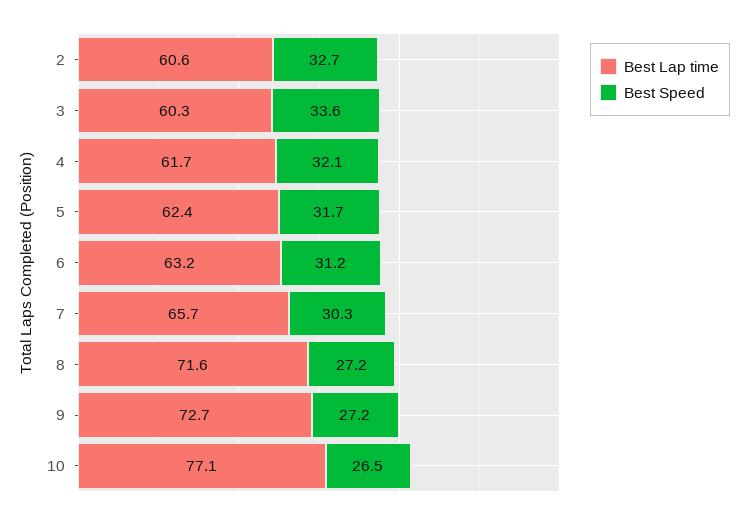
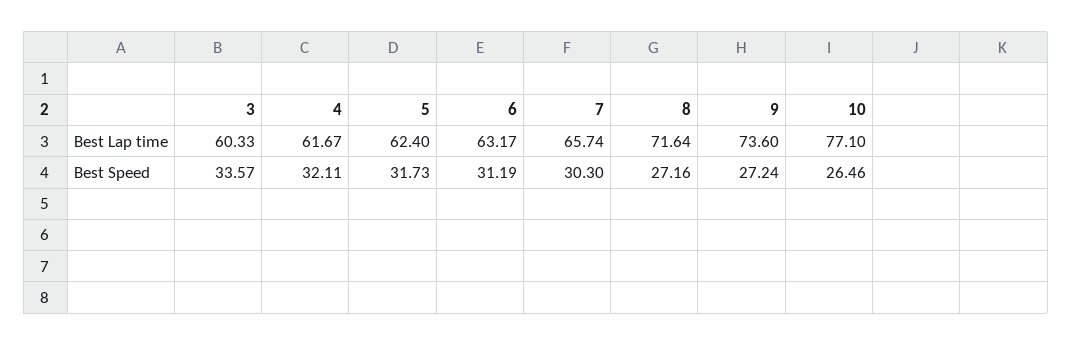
Best Lap time, 2: 60.6 -> none
Best Speed, 2: 32.7 -> none
Best Lap time, 9: 72.7 -> 73.6

